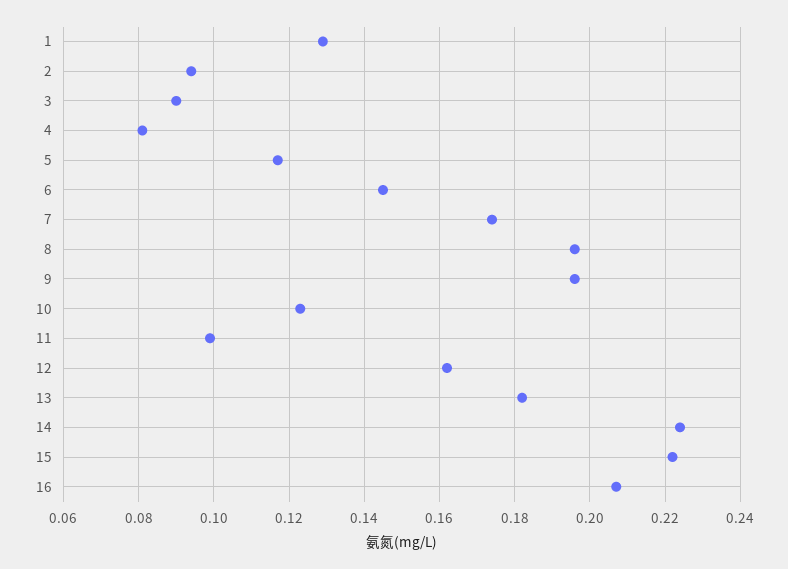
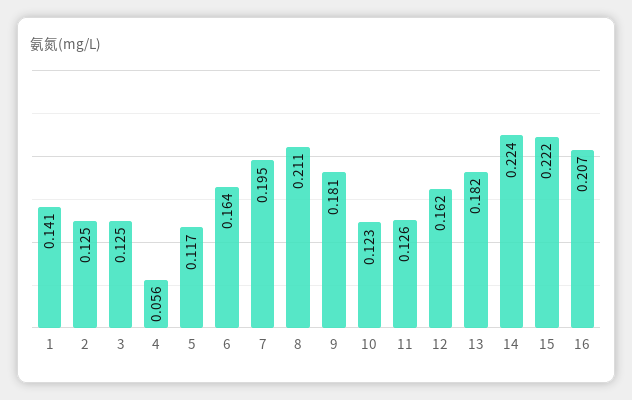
1: 0.13 -> 0.141
2: 0.095 -> 0.125
3: 0.09 -> 0.125
4: 0.08 -> 0.056
6: 0.145 -> 0.164
7: 0.175 -> 0.195
8: 0.195 -> 0.211
9: 0.195 -> 0.181
11: 0.1 -> 0.126

